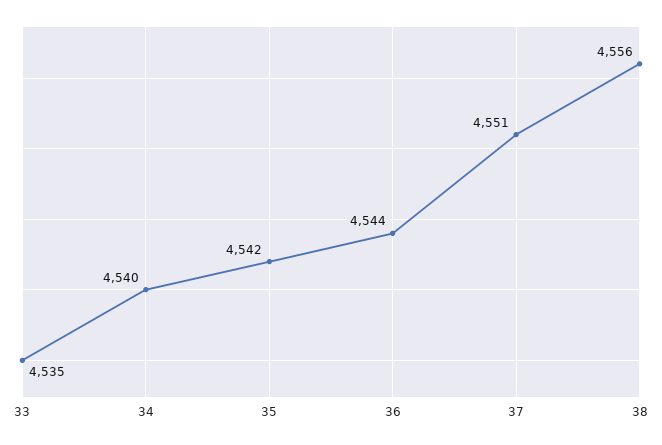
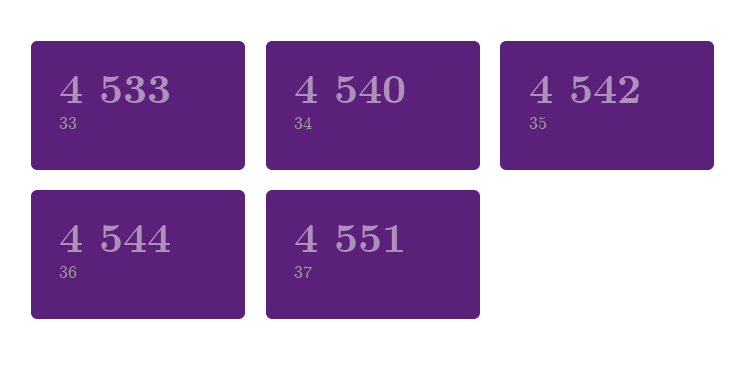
33: 4535 -> 4533
38: 4556 -> none

